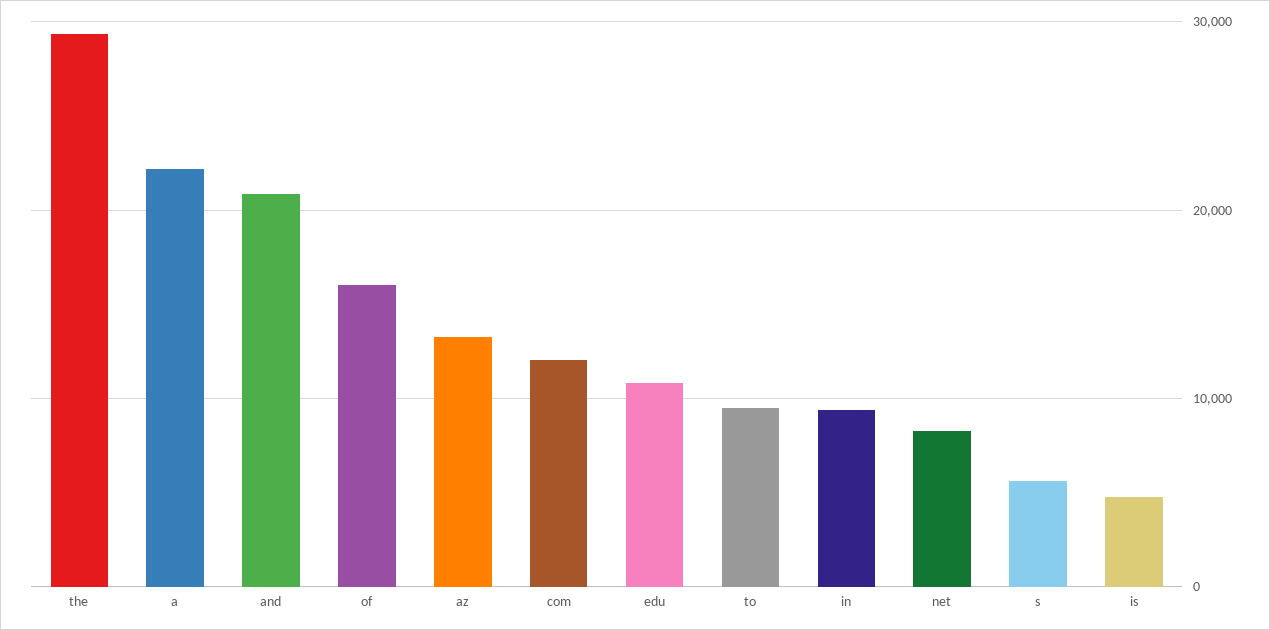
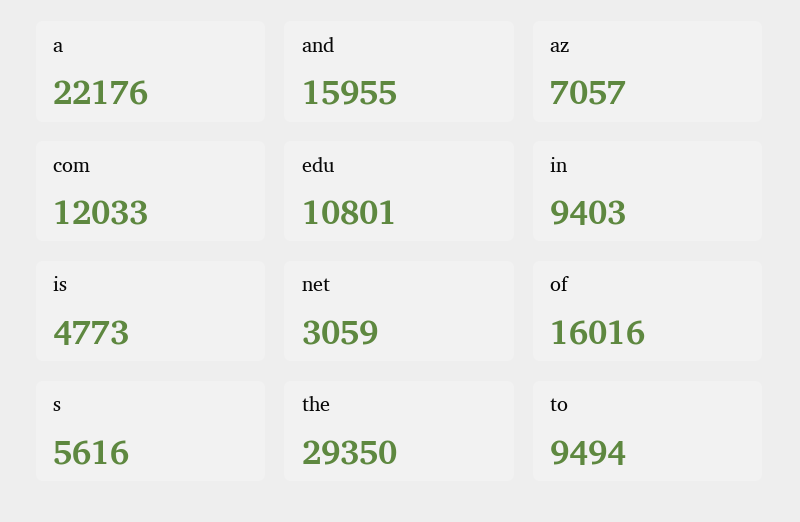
and: 21000 -> 15955
az: 13000 -> 7057
net: 8000 -> 3059

